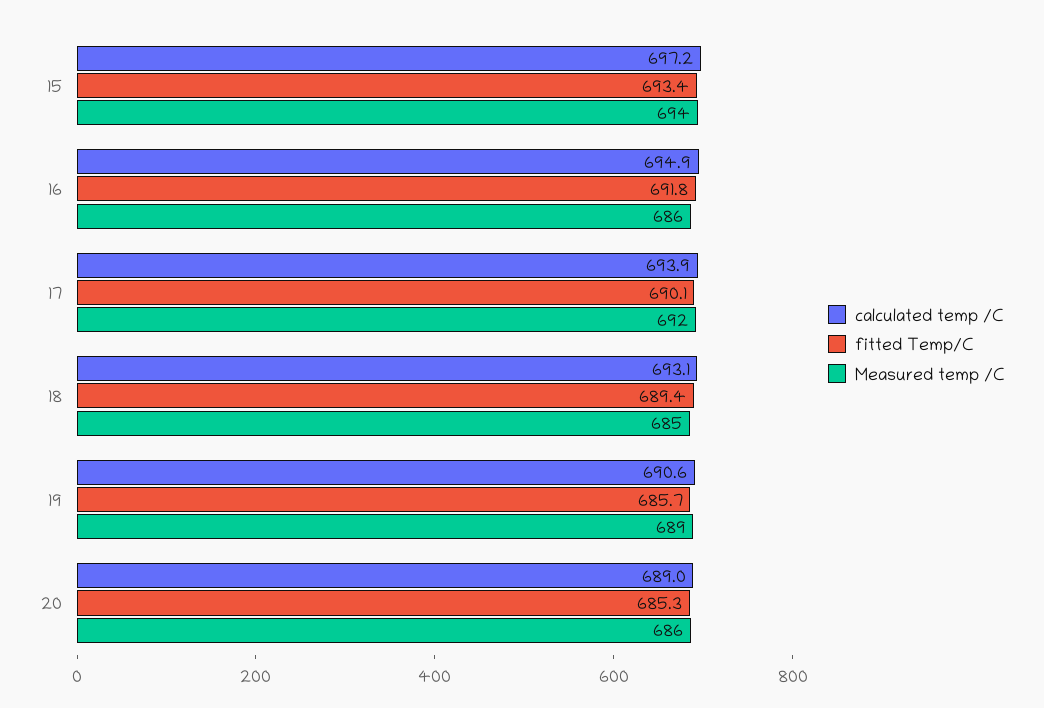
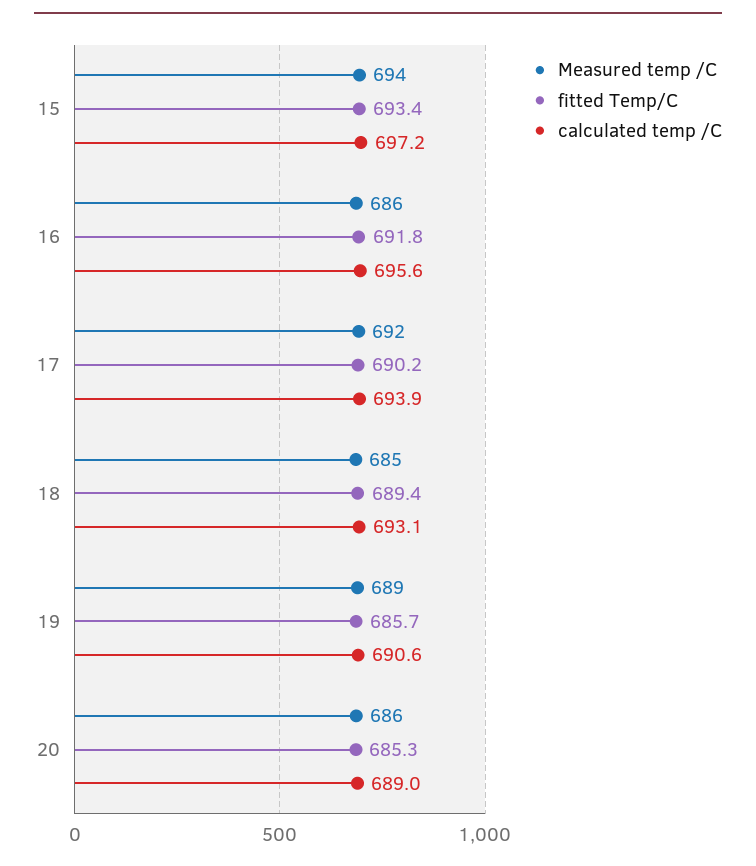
calculated temp /C, 16: 694.9 -> 695.6
fitted Temp/C, 17: 690.1 -> 690.2

